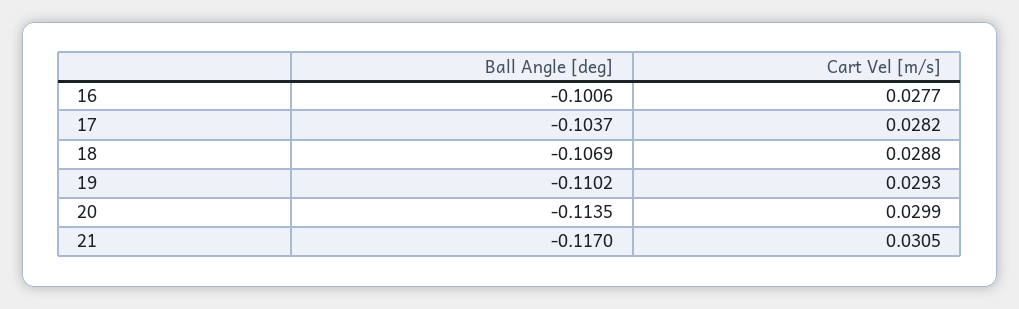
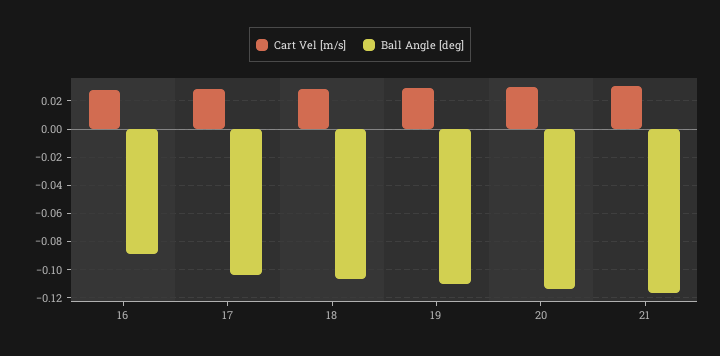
Ball Angle [deg], 16: -0.1006 -> -0.09

